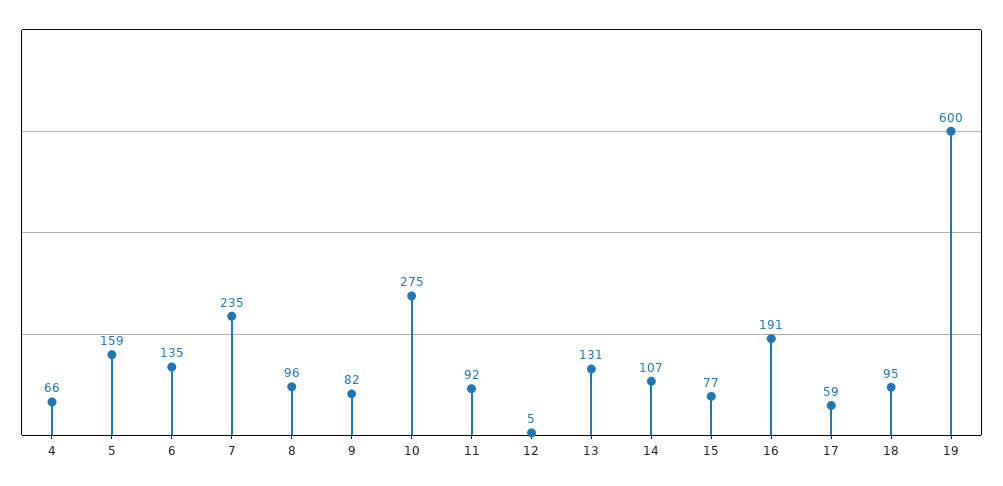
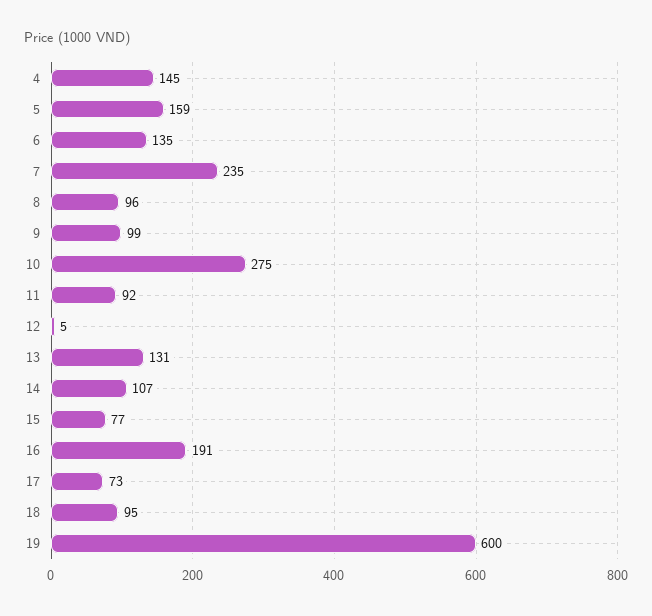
4: 66 -> 145
9: 82 -> 99
17: 59 -> 73

